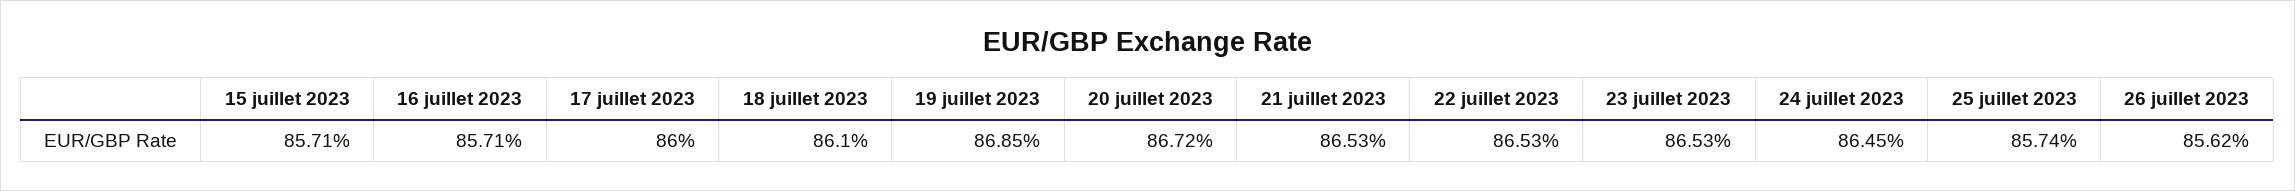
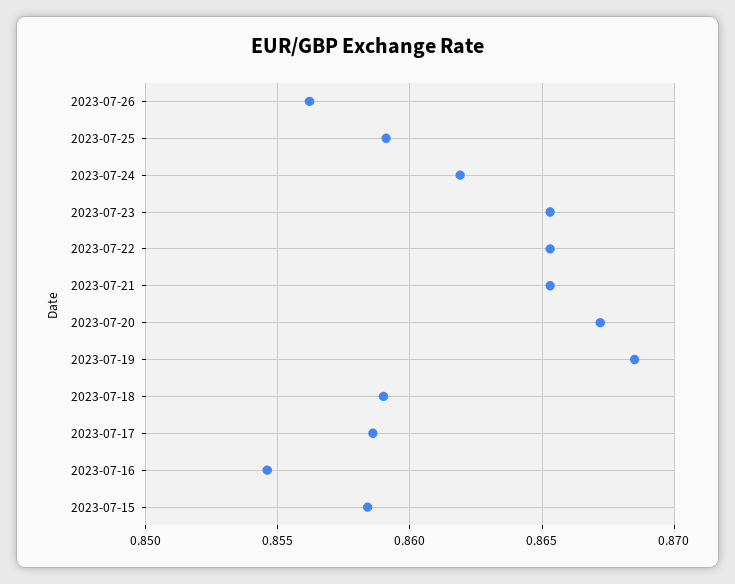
15 juillet 2023: 0.8571 -> 0.8585
16 juillet 2023: 0.8571 -> 0.8545
17 juillet 2023: 0.86 -> 0.8585
18 juillet 2023: 0.861 -> 0.859
24 juillet 2023: 0.8645 -> 0.862
25 juillet 2023: 0.8574 -> 0.859

